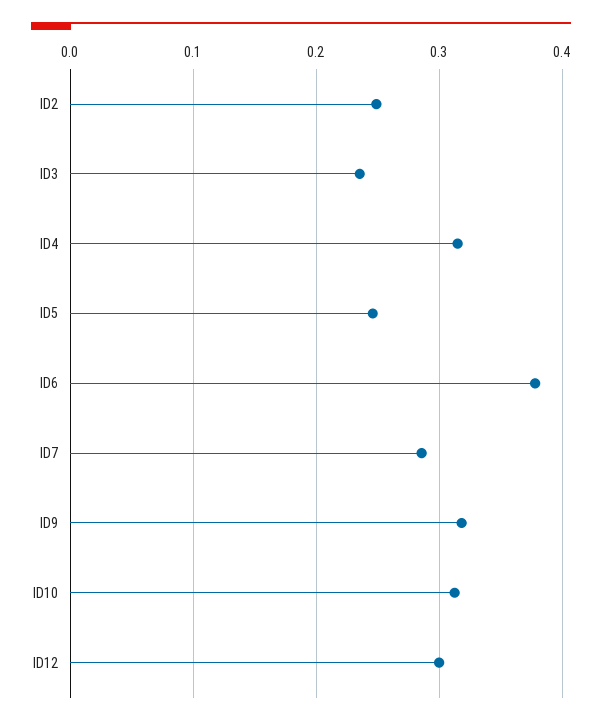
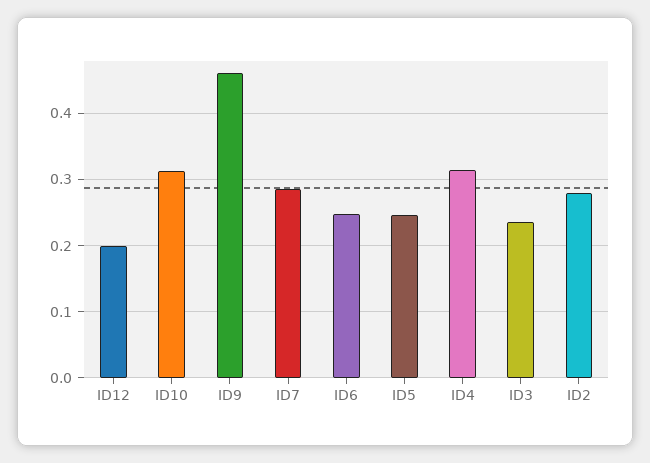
ID2: 0.25 -> 0.28
ID6: 0.38 -> 0.25
ID9: 0.32 -> 0.46
ID12: 0.3 -> 0.2

